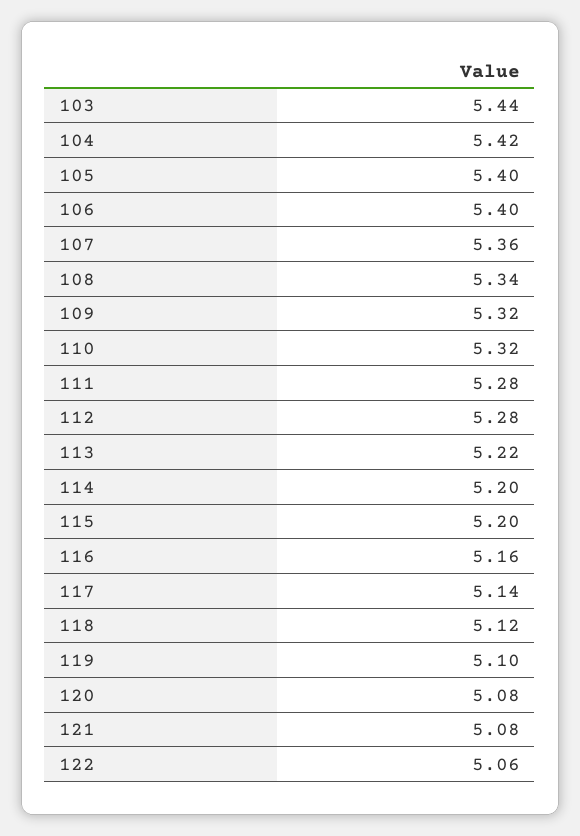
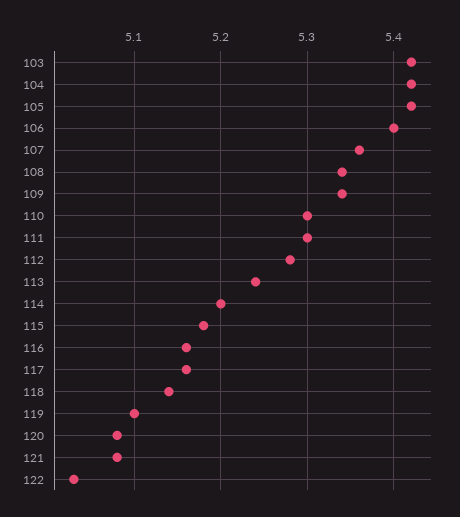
103: 5.44 -> 5.42
105: 5.4 -> 5.42
109: 5.32 -> 5.34
110: 5.32 -> 5.3
111: 5.28 -> 5.3
113: 5.22 -> 5.24
115: 5.2 -> 5.18
117: 5.14 -> 5.16
118: 5.12 -> 5.14
122: 5.06 -> 5.03

